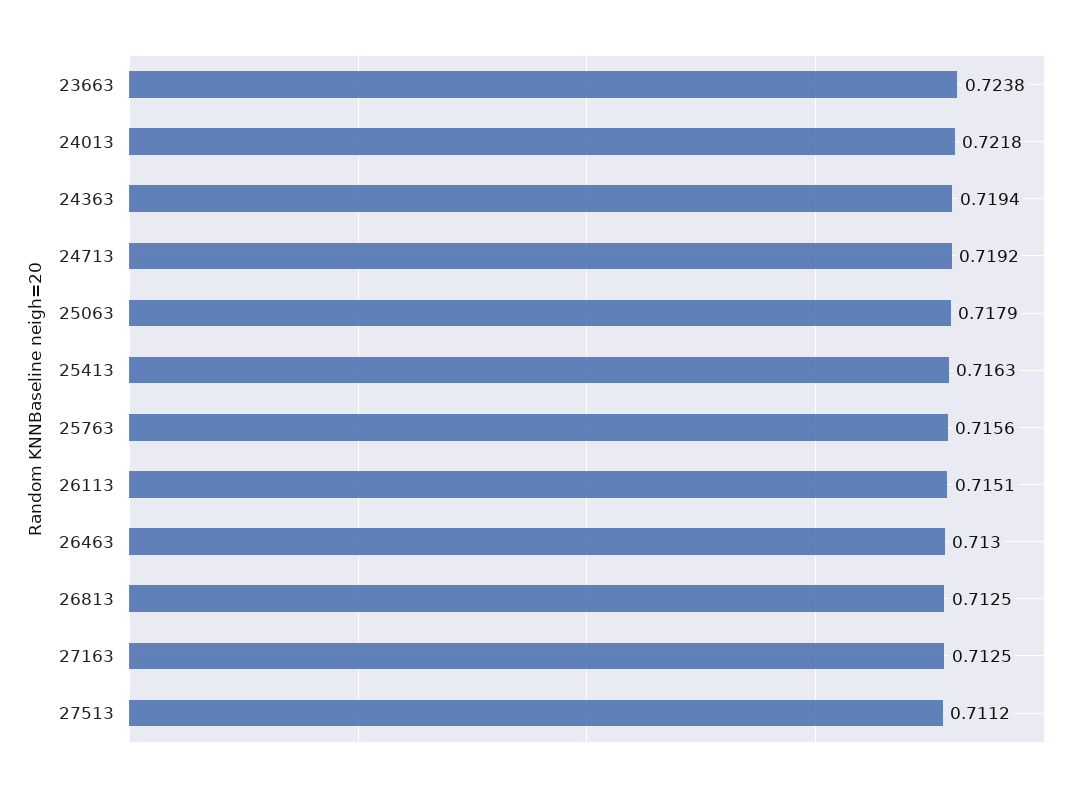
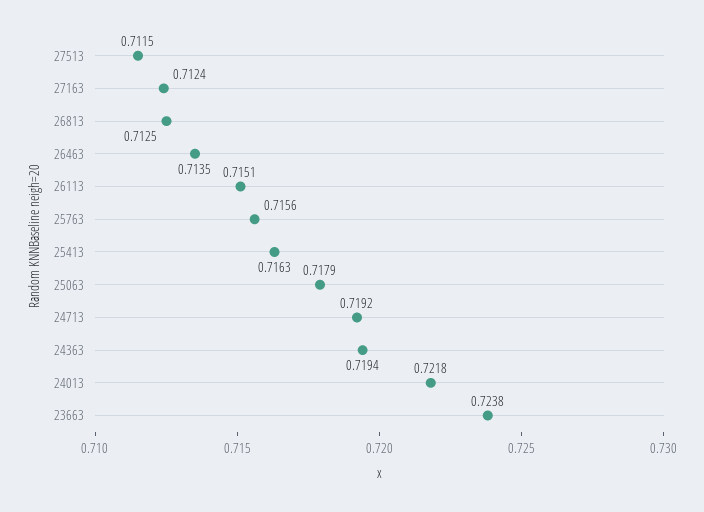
26463: 0.713 -> 0.7135
27163: 0.7125 -> 0.7124
27513: 0.7112 -> 0.7115

